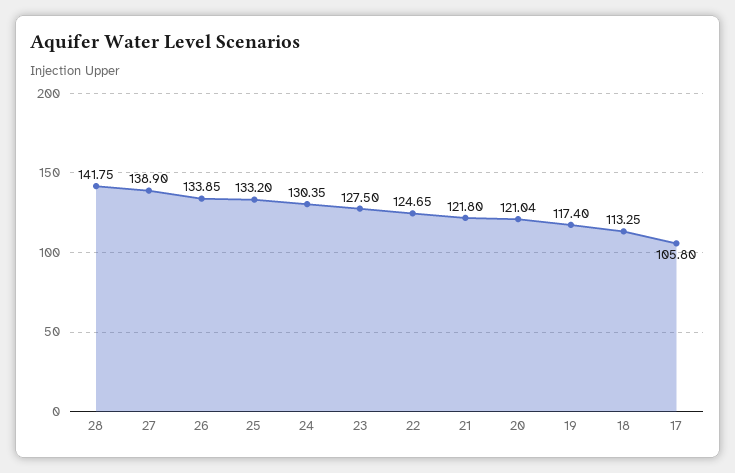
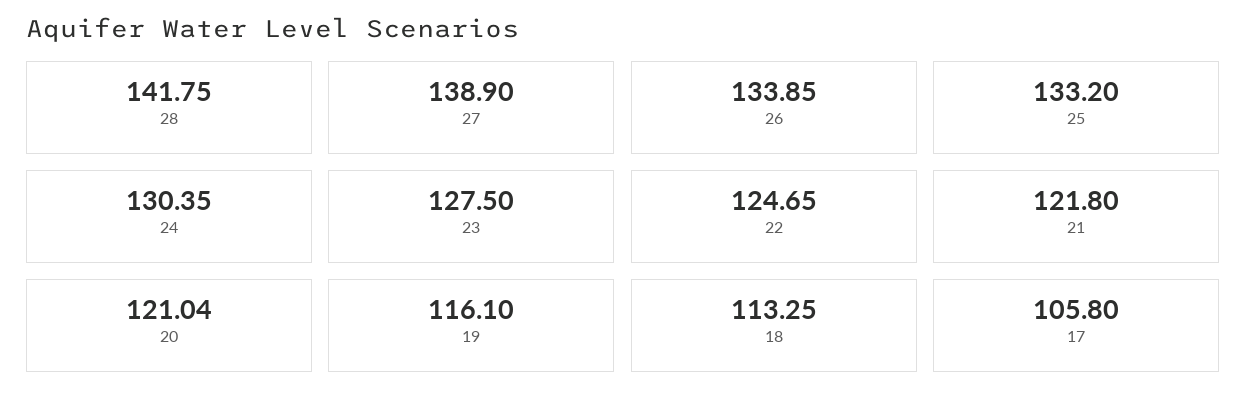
19: 117.4 -> 116.1

